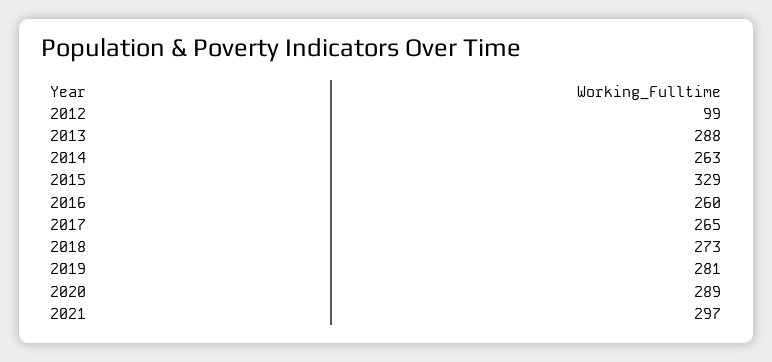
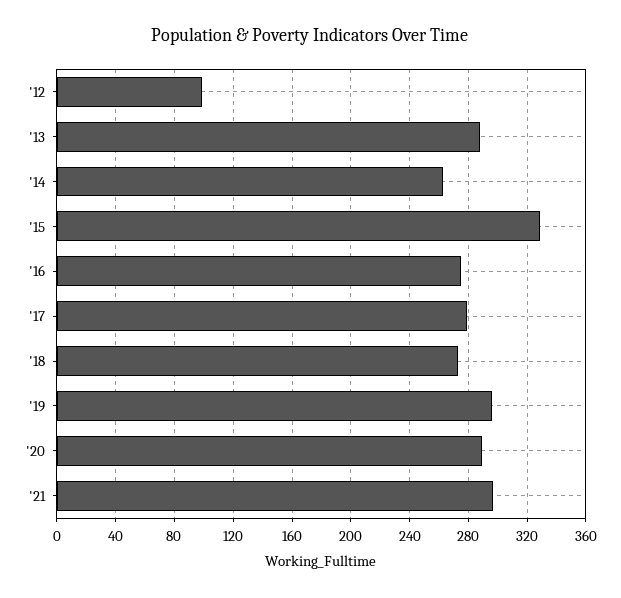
2016: 260 -> 275
2017: 265 -> 280
2019: 281 -> 295

